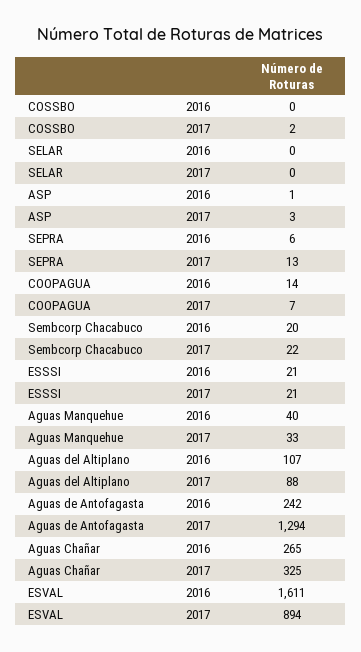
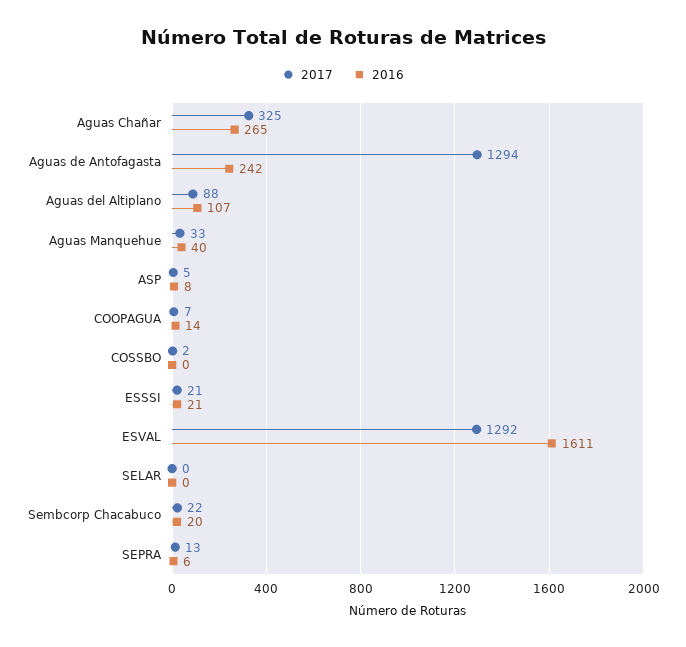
2016, ASP: 1 -> 8
2017, ASP: 3 -> 5
2017, ESVAL: 894 -> 1292

